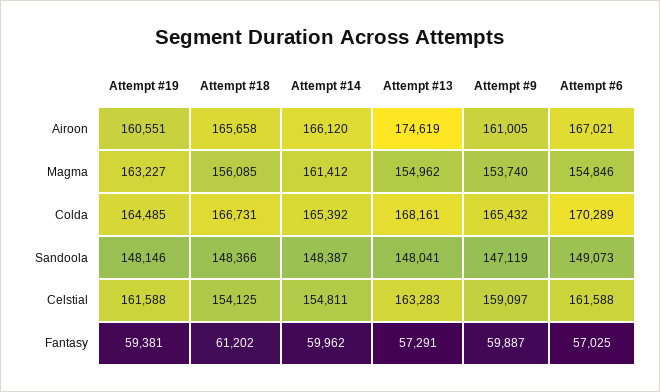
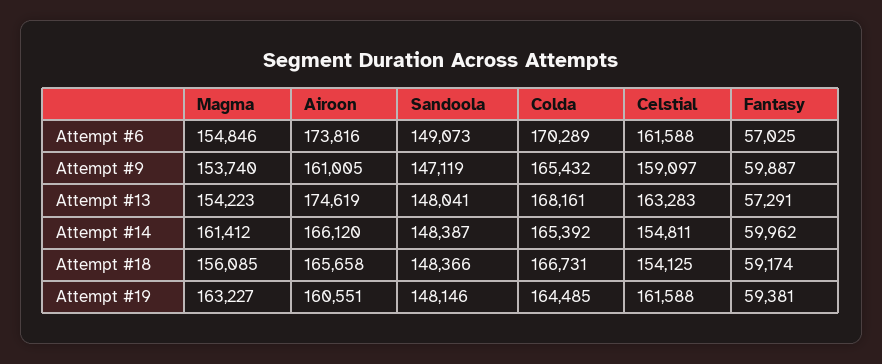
Attempt #6, Airoon: 167021 -> 173816
Attempt #13, Magma: 154962 -> 154223
Attempt #18, Fantasy: 61202 -> 59174

